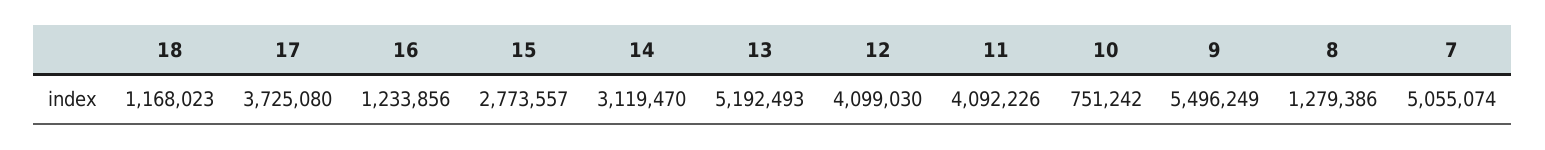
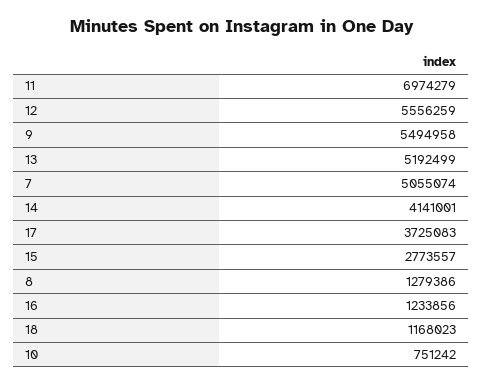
17: 3725080 -> 3725083
14: 3119470 -> 4141001
13: 5192493 -> 5192499
12: 4099030 -> 5556259
11: 4092226 -> 6974279
9: 5496249 -> 5494958

